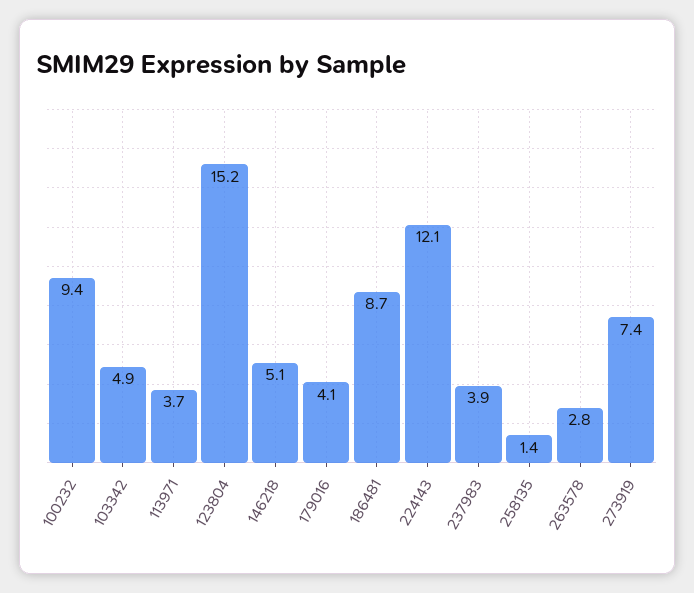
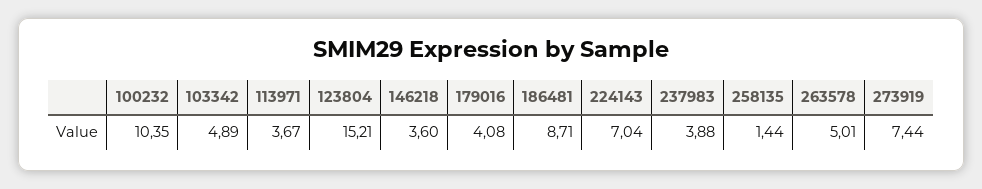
100232: 9.4 -> 10.35
146218: 5.1 -> 3.6
224143: 12.1 -> 7.04
263578: 2.8 -> 5.01

